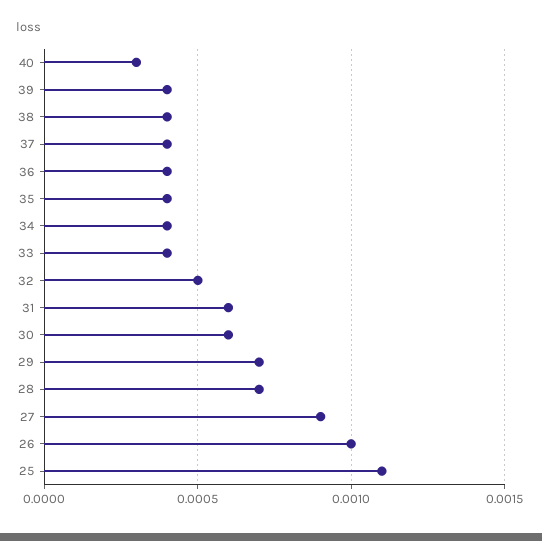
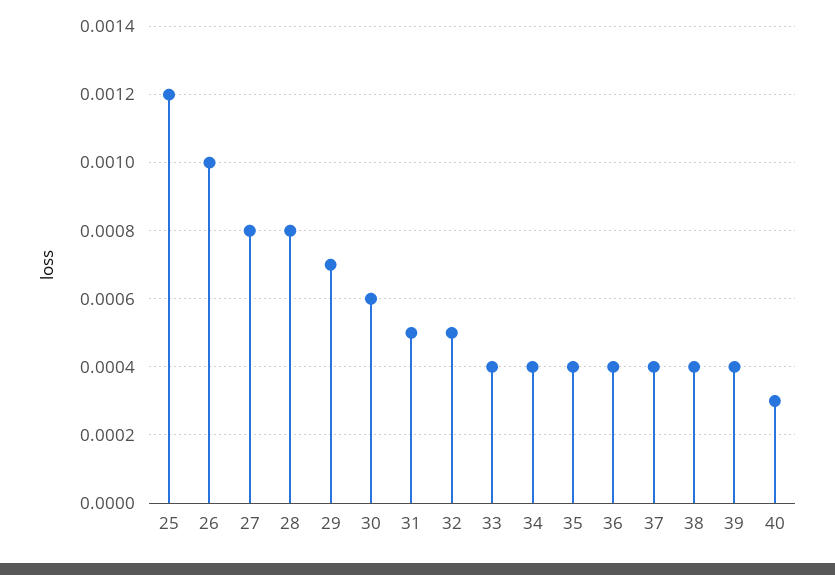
31: 0.0006 -> 0.0005
28: 0.0007 -> 0.0008
27: 0.0009 -> 0.0008
25: 0.0011 -> 0.0012

